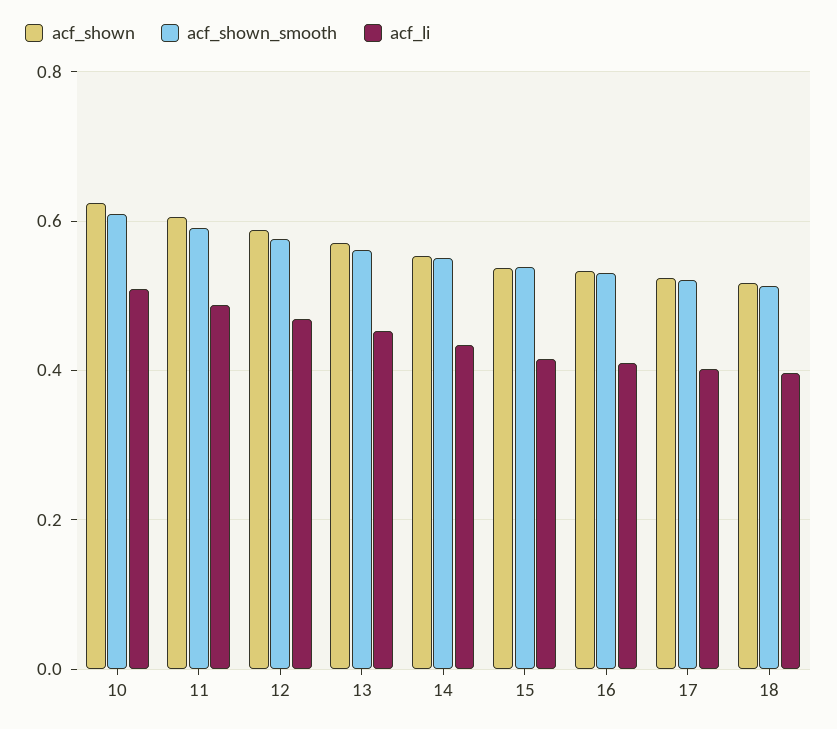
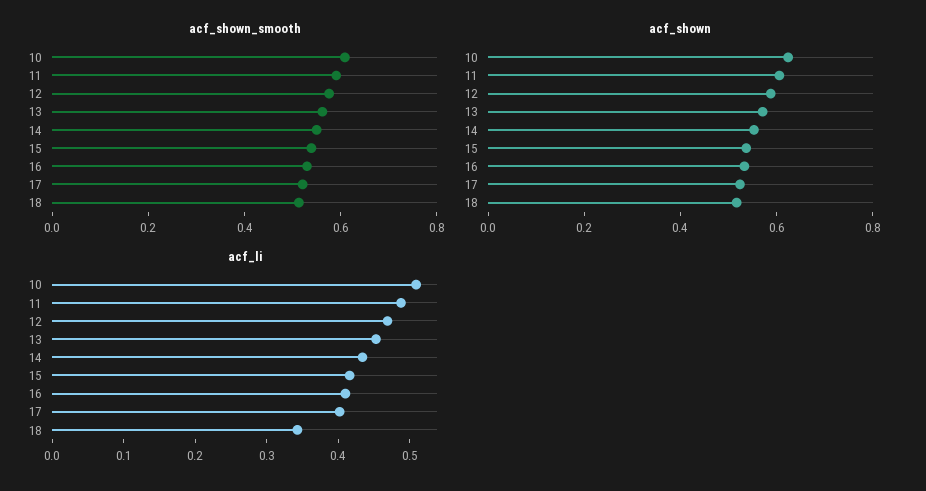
acf_li, 18: 0.4 -> 0.34

